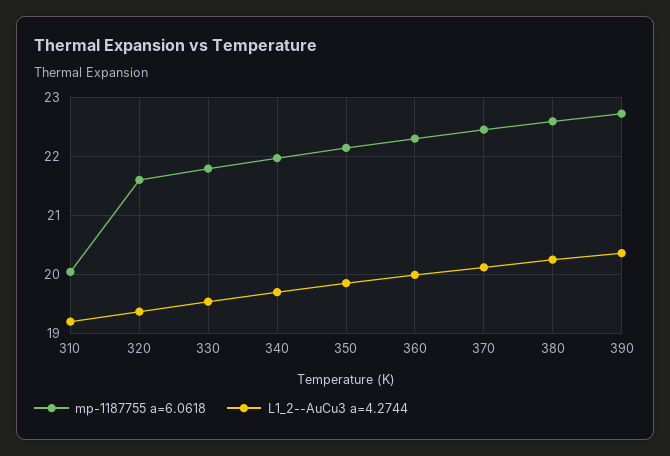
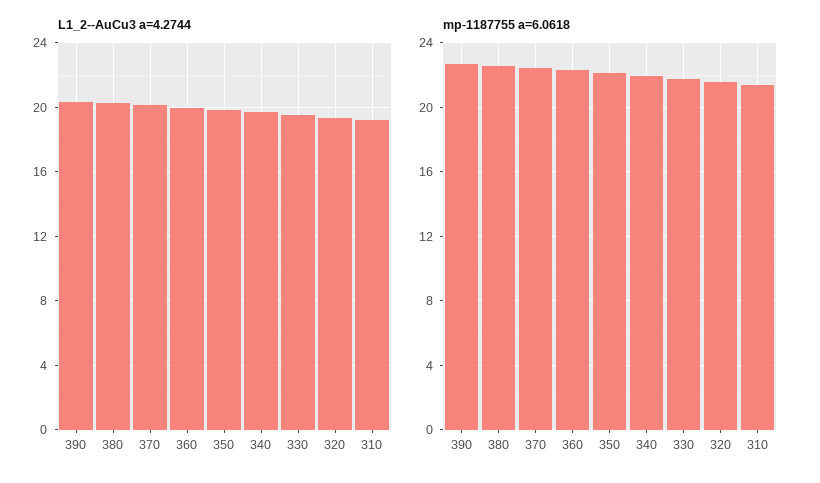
mp-1187755 a=6.0618, 310: 20 -> 21.5

